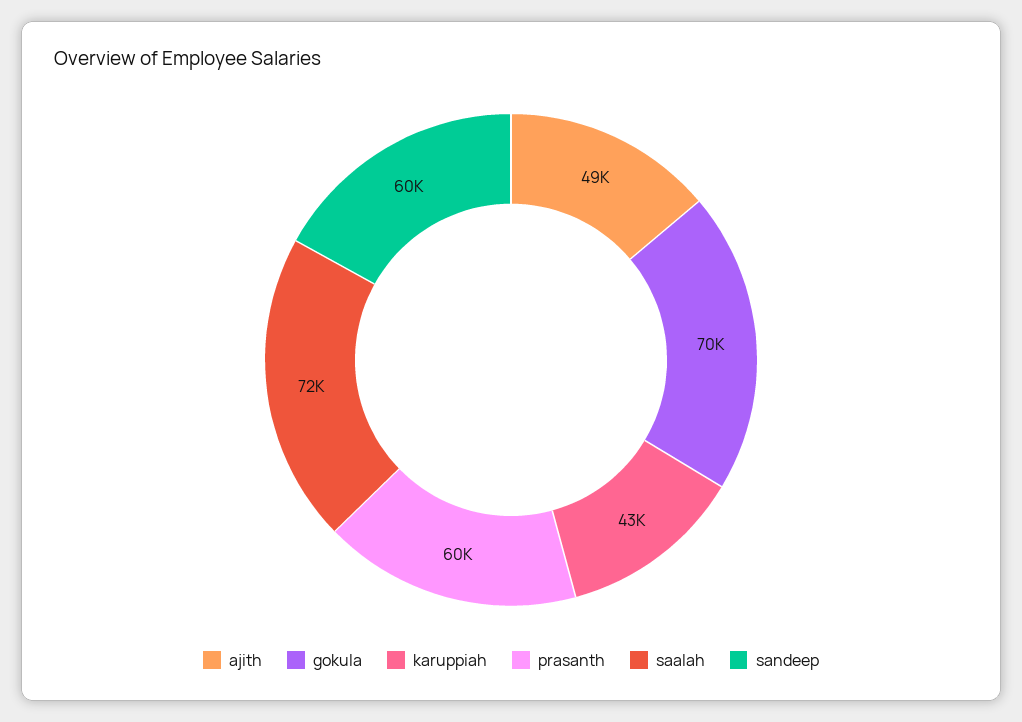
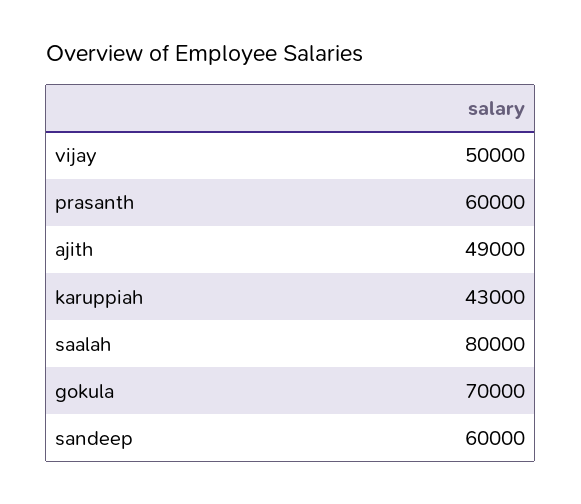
saalah: 72000 -> 80000
vijay: none -> 50000

